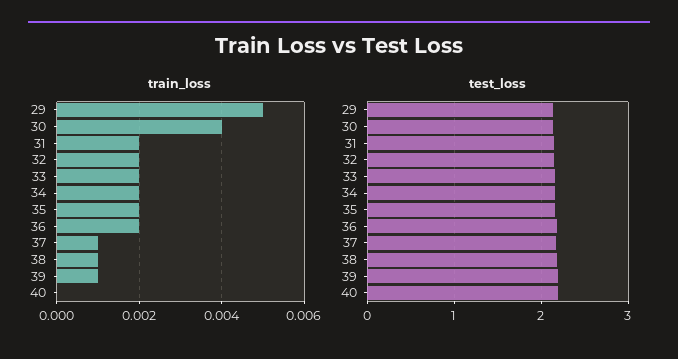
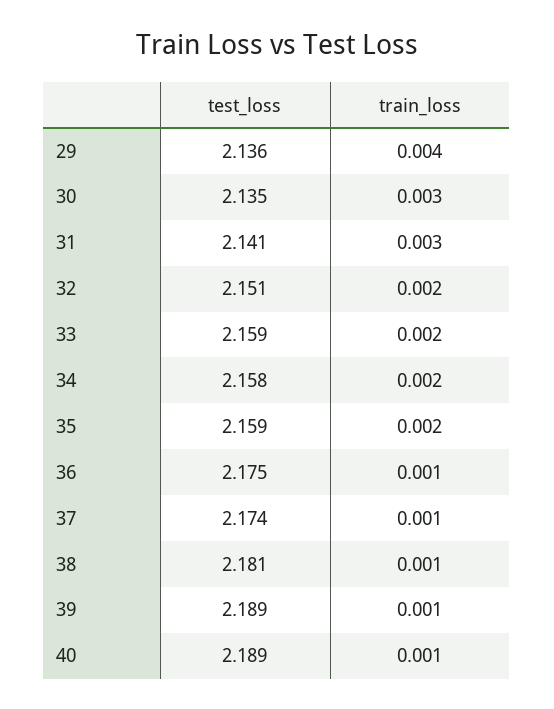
train_loss, 29: 0.005 -> 0.004
train_loss, 30: 0.004 -> 0.003
train_loss, 31: 0.002 -> 0.003
train_loss, 36: 0.002 -> 0.001
train_loss, 40: 0 -> 0.001

